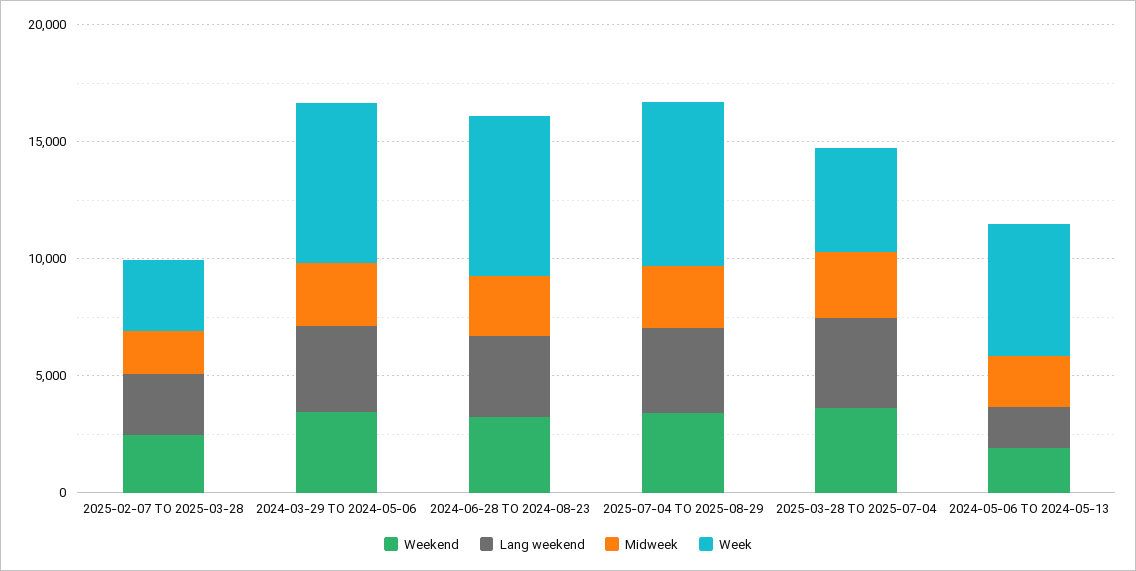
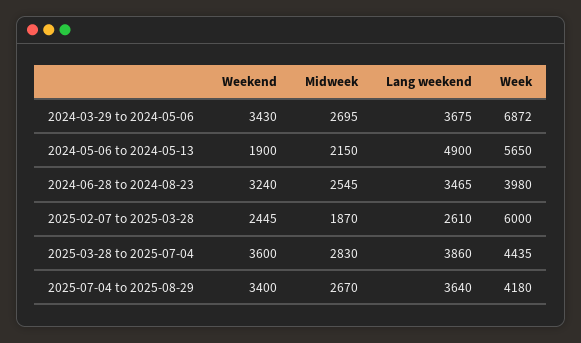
Week, 2025-02-07 TO 2025-03-28: 3000 -> 6000
Week, 2024-06-28 TO 2024-08-23: 7000 -> 3980
Week, 2025-07-04 TO 2025-08-29: 7000 -> 4180
Lang weekend, 2024-05-06 TO 2024-05-13: 2000 -> 4900

